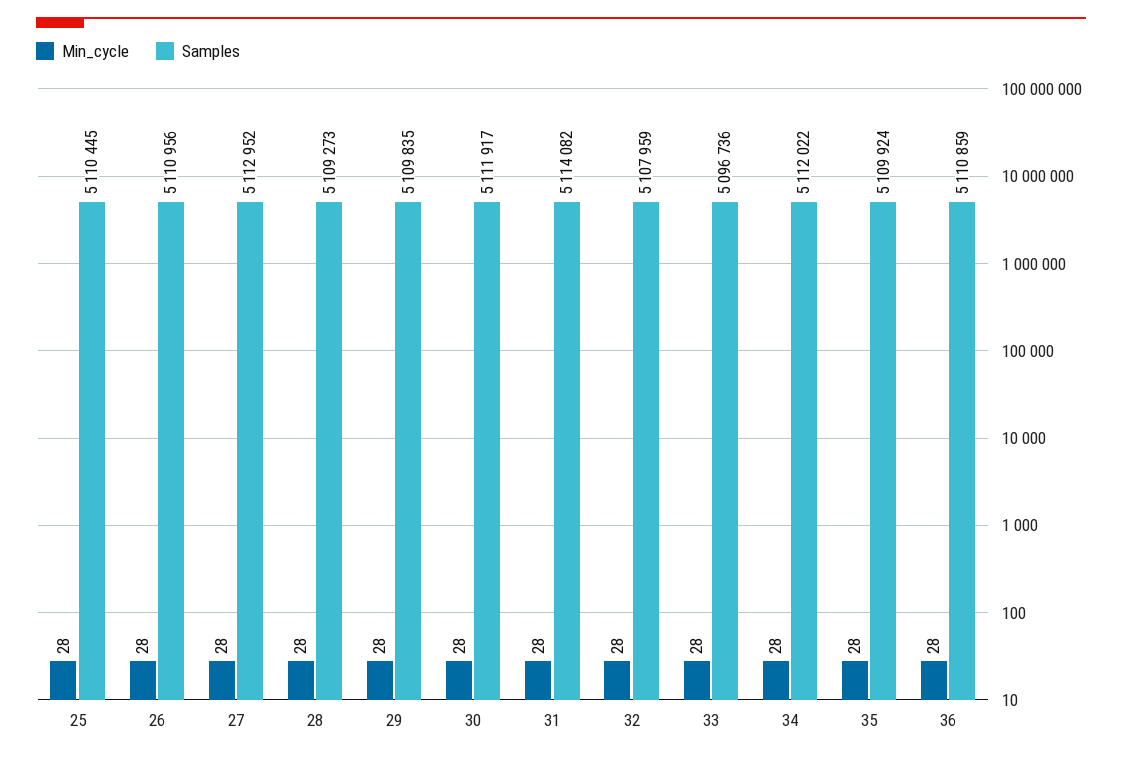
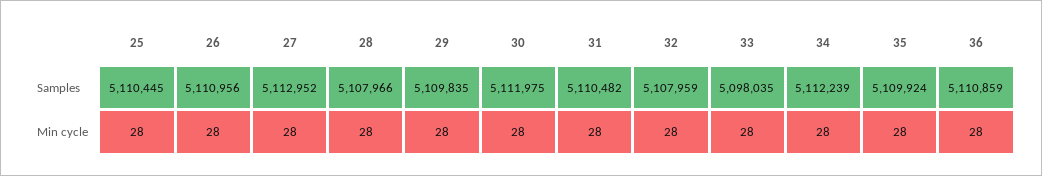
Samples, 28: 5109273 -> 5107966
Samples, 30: 5111917 -> 5111975
Samples, 31: 5114082 -> 5110482
Samples, 33: 5096736 -> 5098035
Samples, 34: 5112022 -> 5112239

